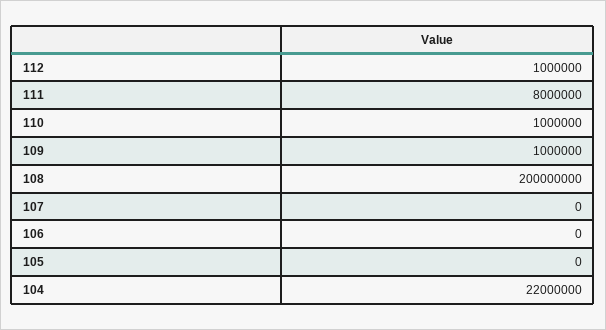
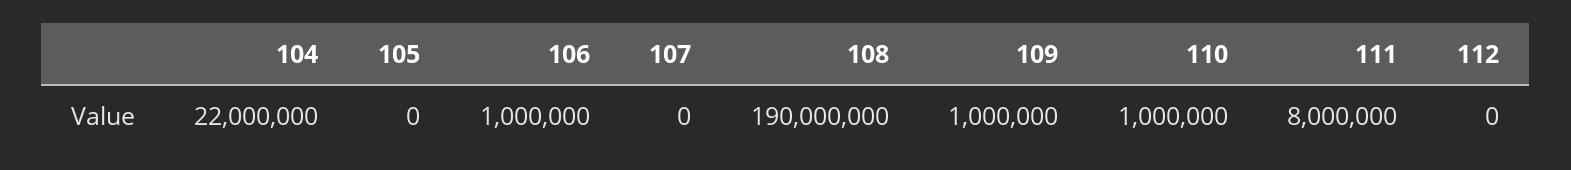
112: 1000000 -> 0
108: 200000000 -> 190000000
106: 0 -> 1000000

